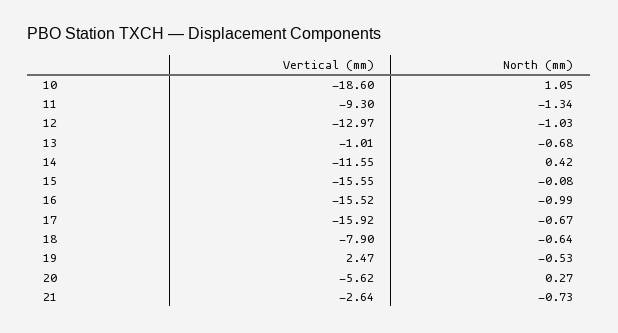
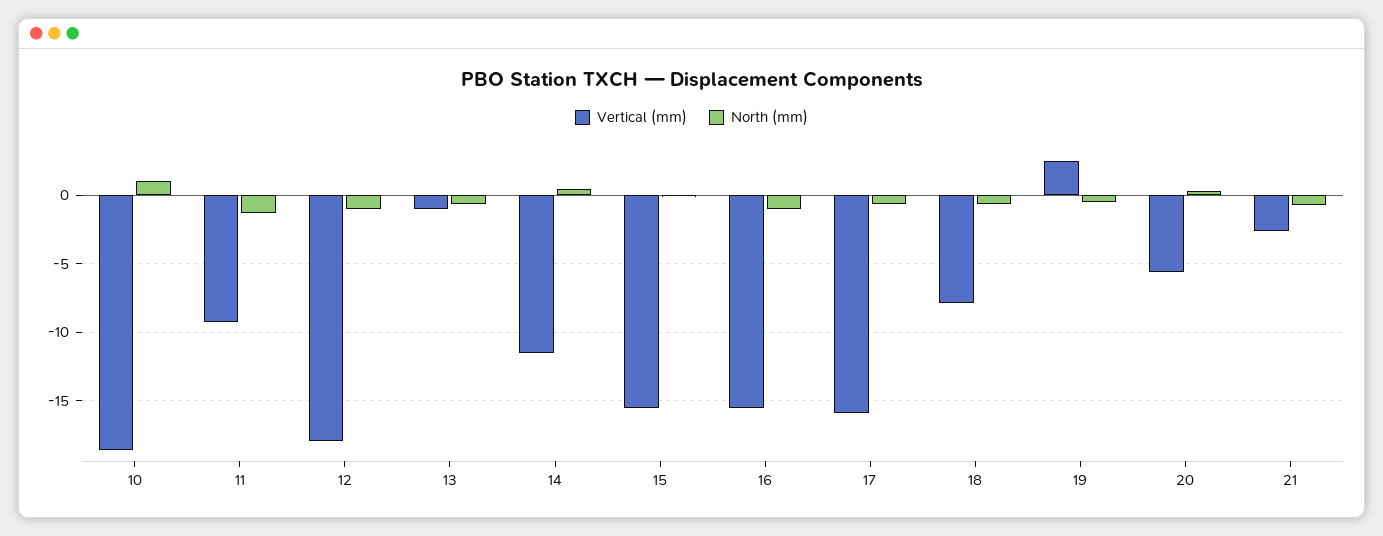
Vertical (mm), 12: -12.97 -> -18

